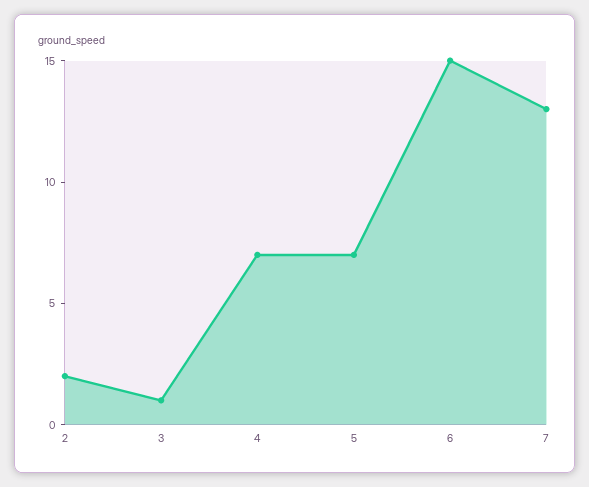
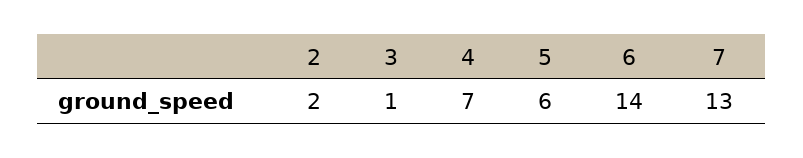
5: 7 -> 6
6: 15 -> 14

